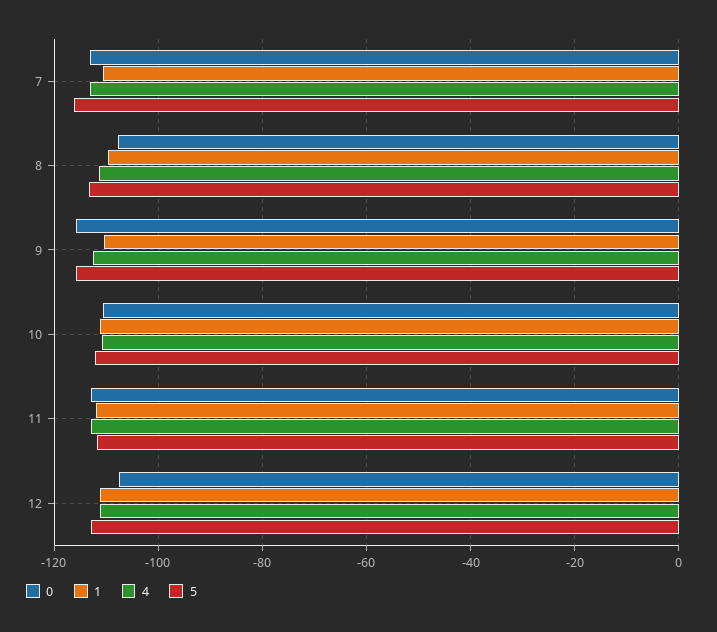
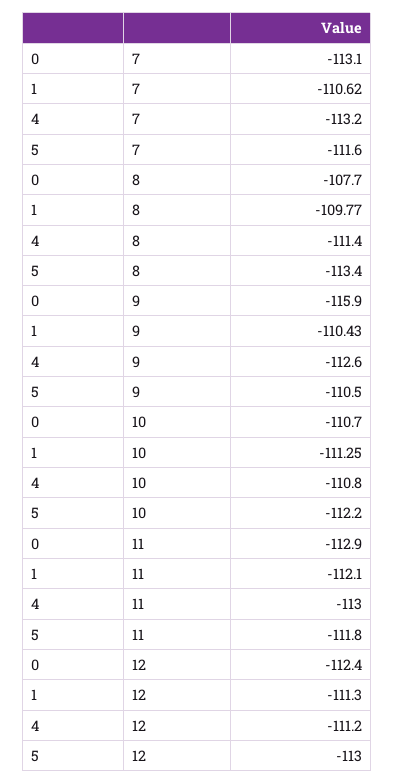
5, 7: -116 -> -111.6
5, 9: -116 -> -110.5
0, 12: -108 -> -112.4

